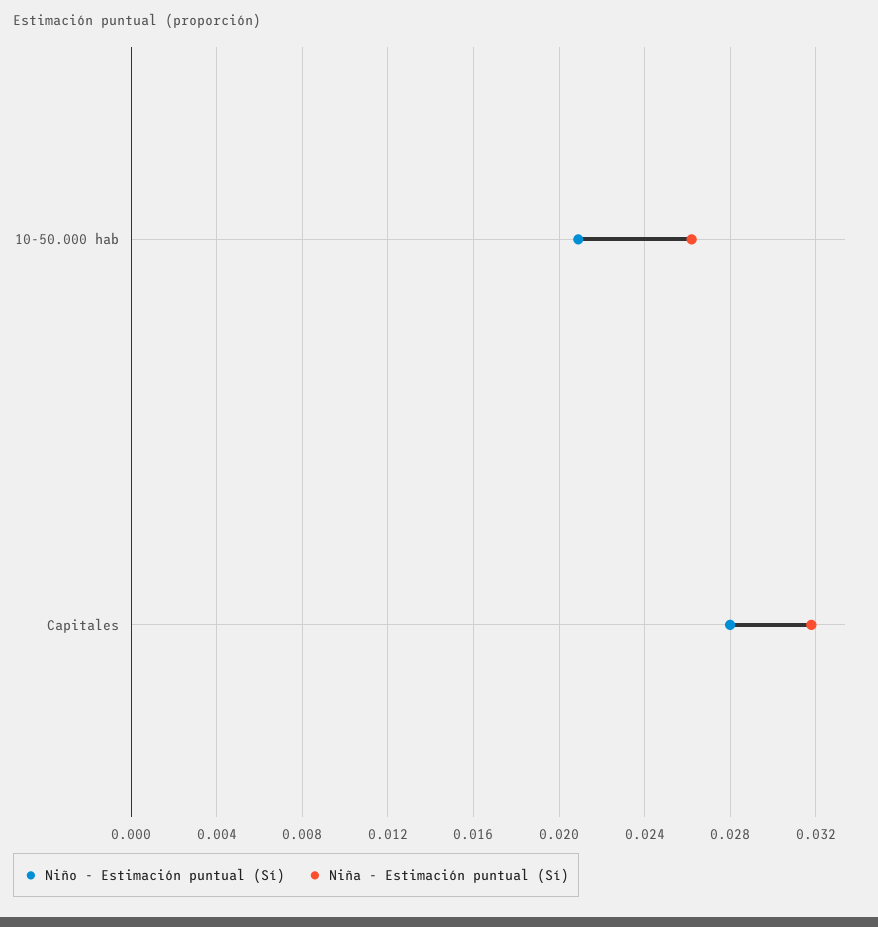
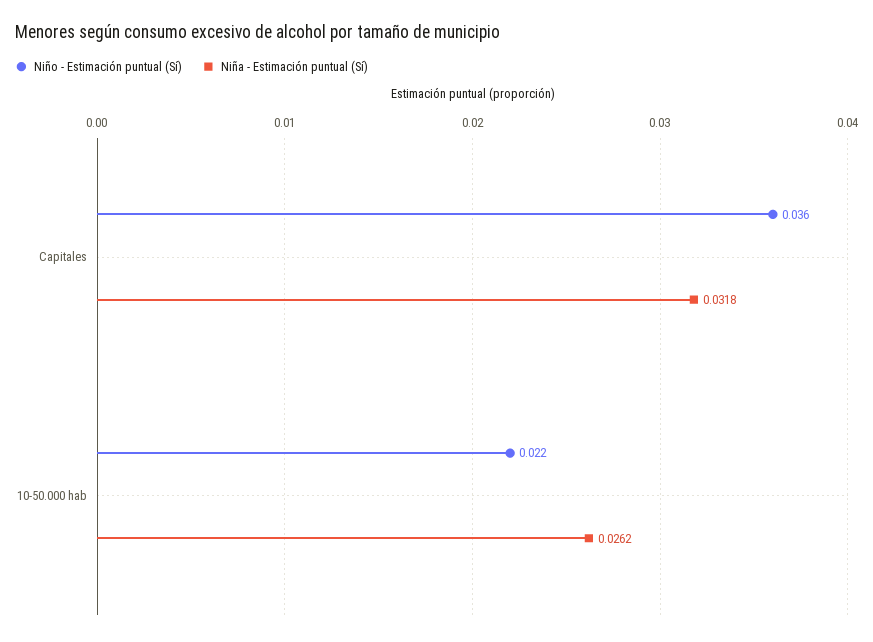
Niño - Estimación puntual (Sí), 10-50.000 hab: 0.021 -> 0.022
Niño - Estimación puntual (Sí), Capitales: 0.028 -> 0.036

